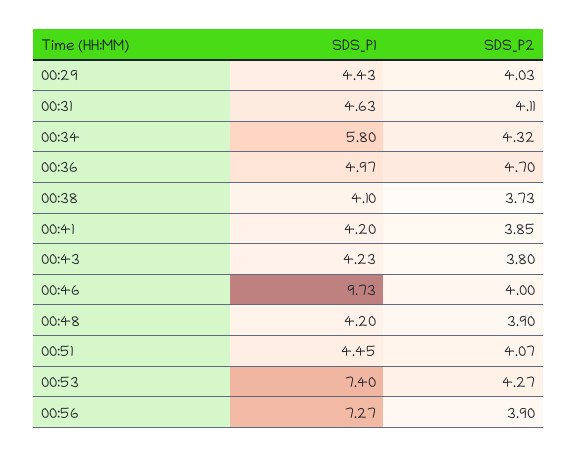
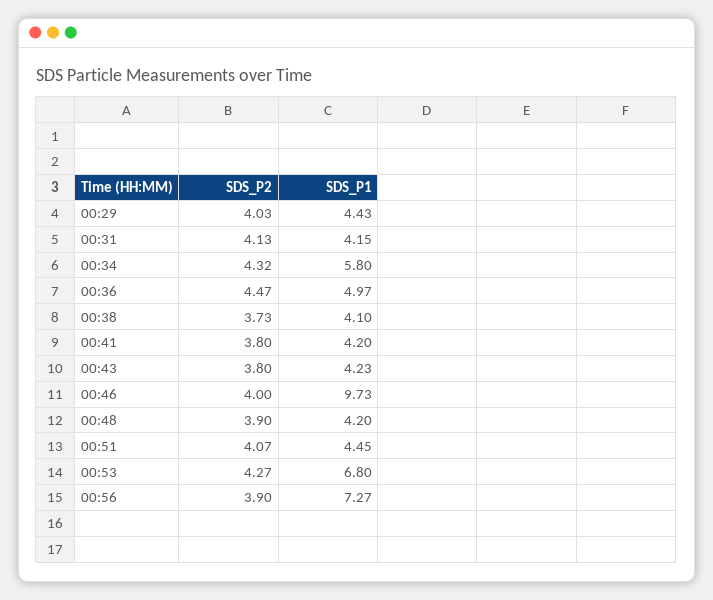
SDS_P1, 00:31: 4.63 -> 4.15
SDS_P2, 00:31: 4.11 -> 4.13
SDS_P2, 00:36: 4.7 -> 4.47
SDS_P2, 00:41: 3.85 -> 3.8
SDS_P1, 00:53: 7.4 -> 6.8

